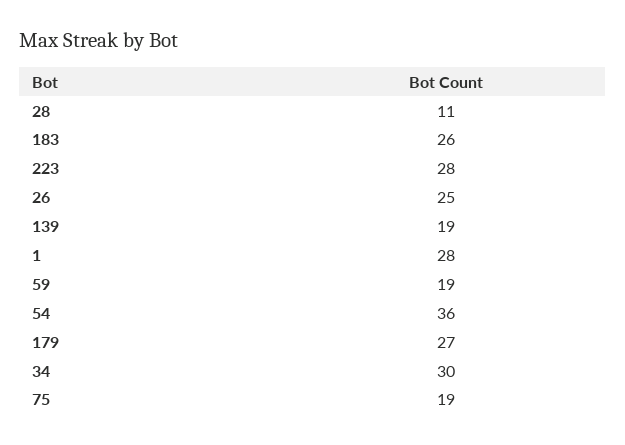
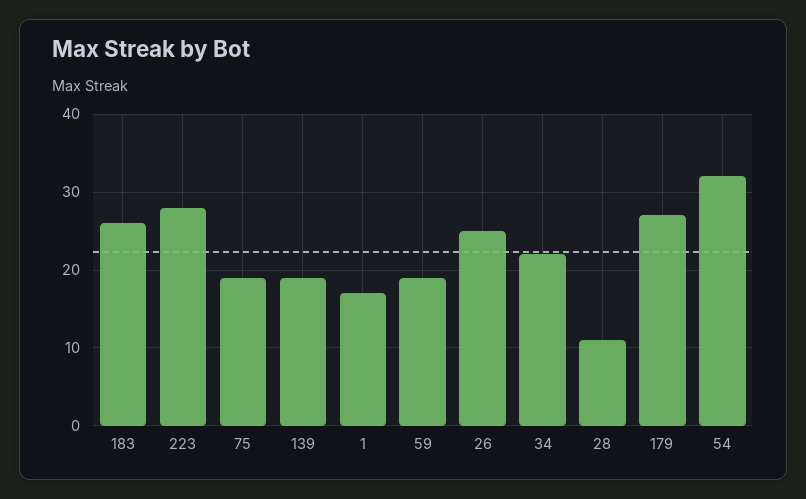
1: 28 -> 17
54: 36 -> 32
34: 30 -> 22

